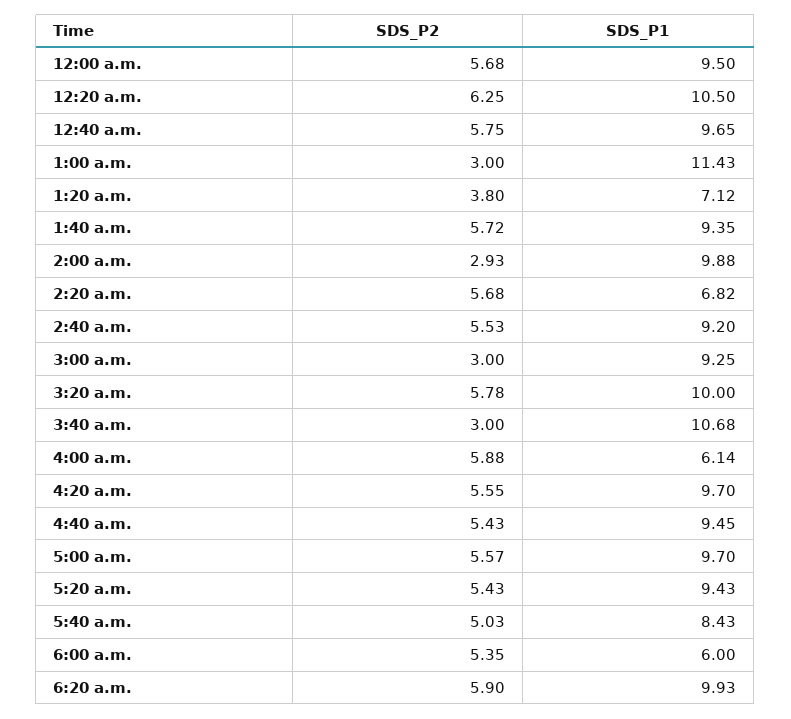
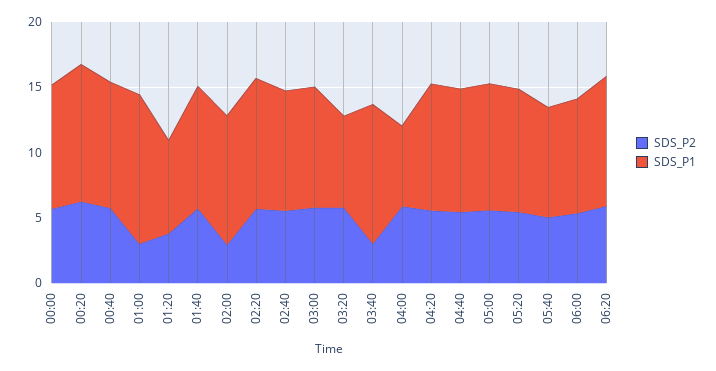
SDS_P1, 2:20 a.m.: 6.82 -> 10
SDS_P2, 3:00 a.m.: 3 -> 6
SDS_P1, 3:20 a.m.: 10 -> 7
SDS_P1, 6:00 a.m.: 6 -> 9

